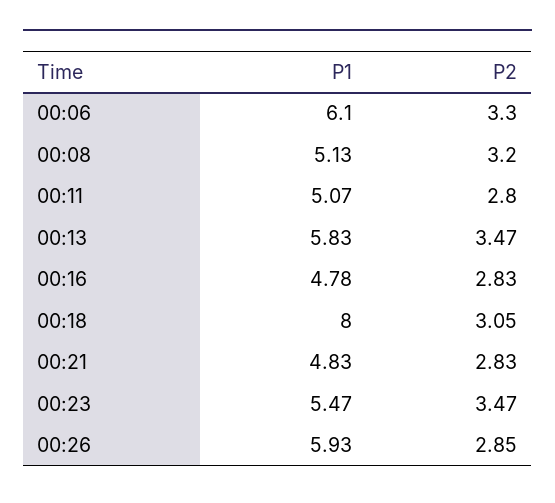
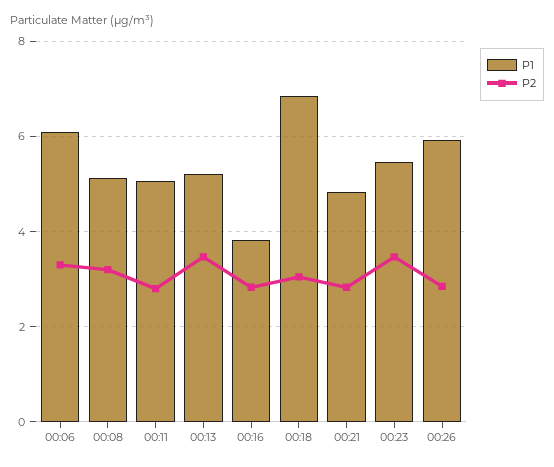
P1, 00:13: 5.83 -> 5.2
P1, 00:16: 4.78 -> 3.8
P1, 00:18: 8 -> 6.8

